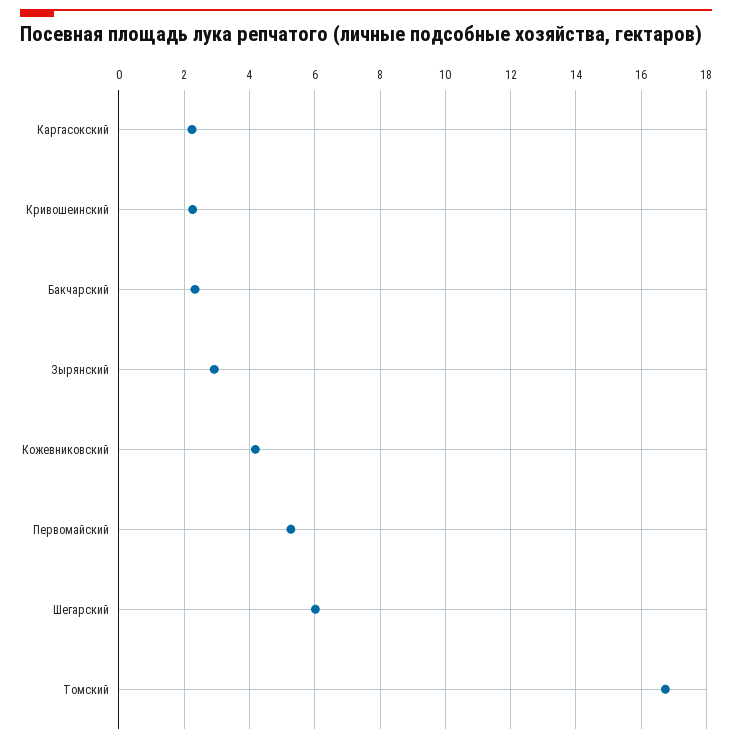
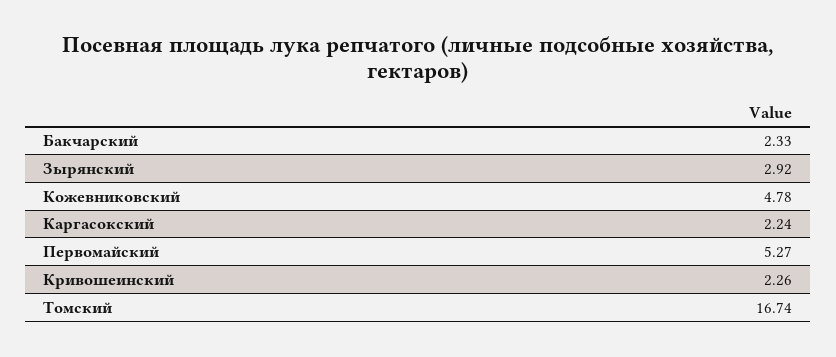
Кожевниковский: 4.2 -> 4.78
Шегарский: 6 -> none

